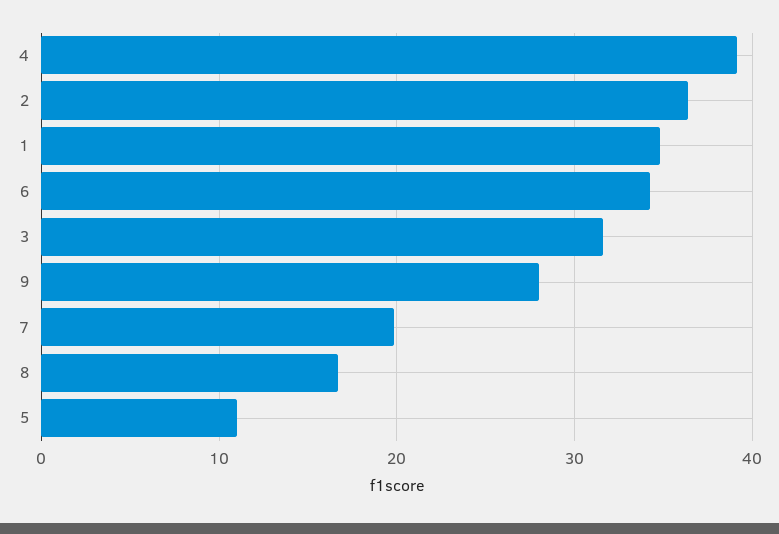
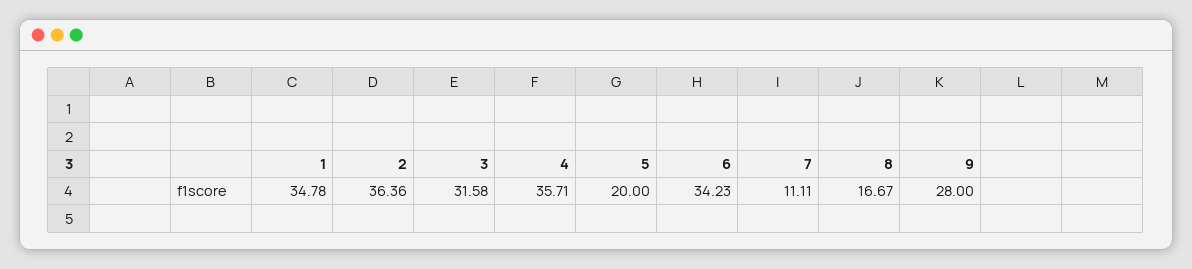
4: 39 -> 35.71
7: 20 -> 11.11
5: 11 -> 20

